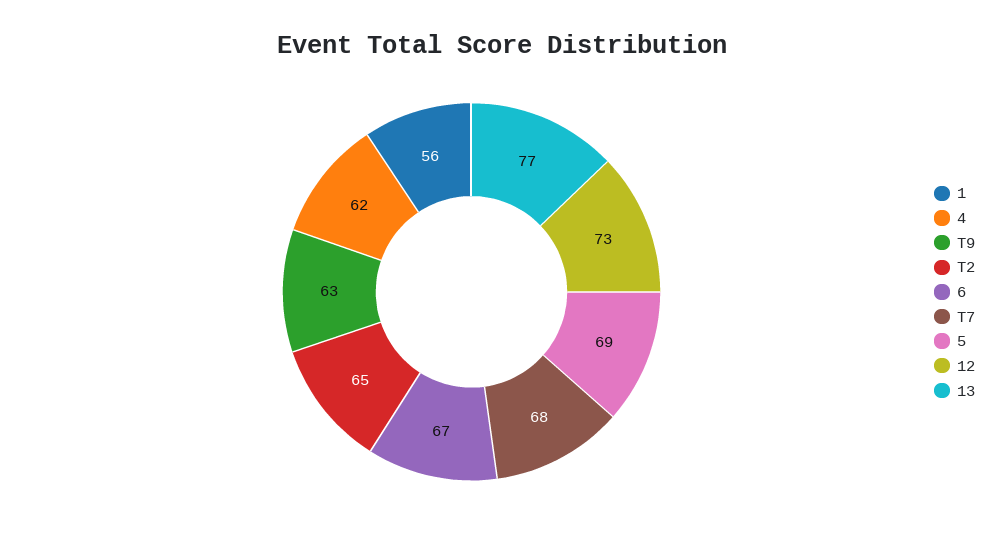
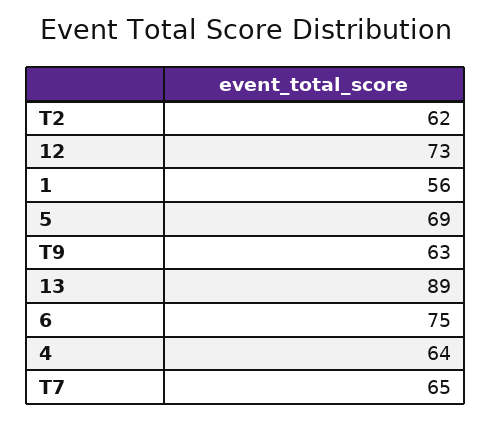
4: 62 -> 64
T2: 65 -> 62
6: 67 -> 75
T7: 68 -> 65
13: 77 -> 89

